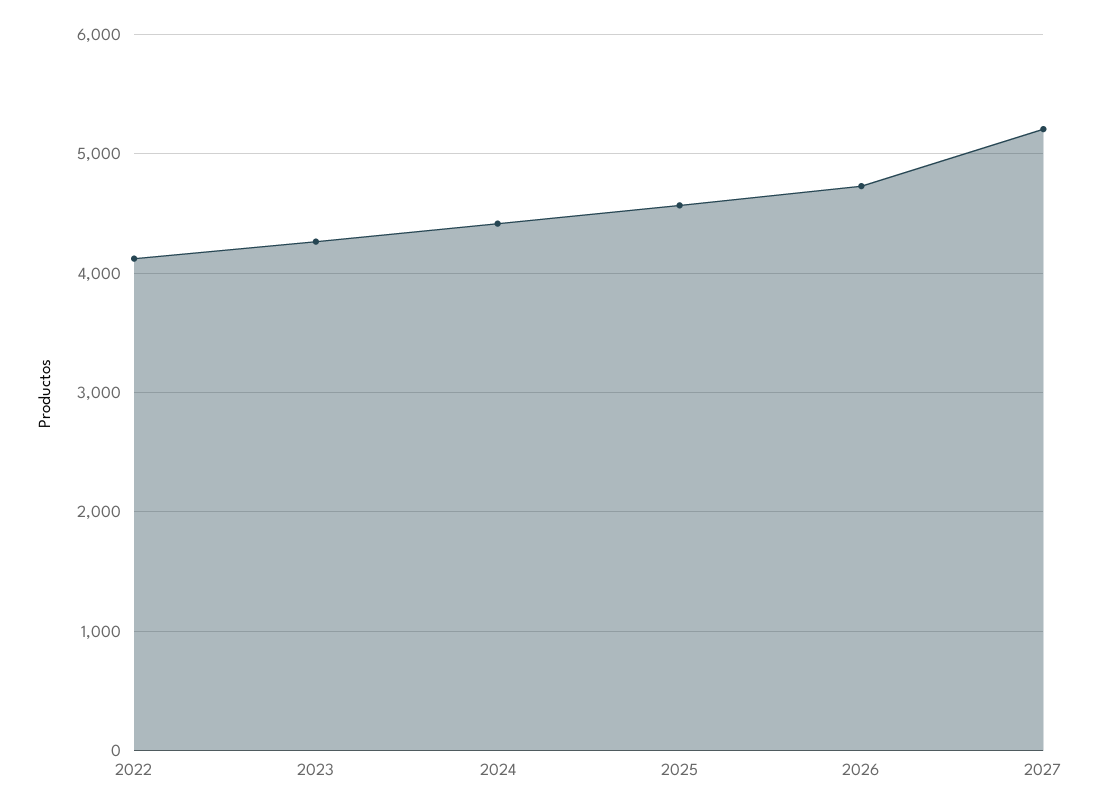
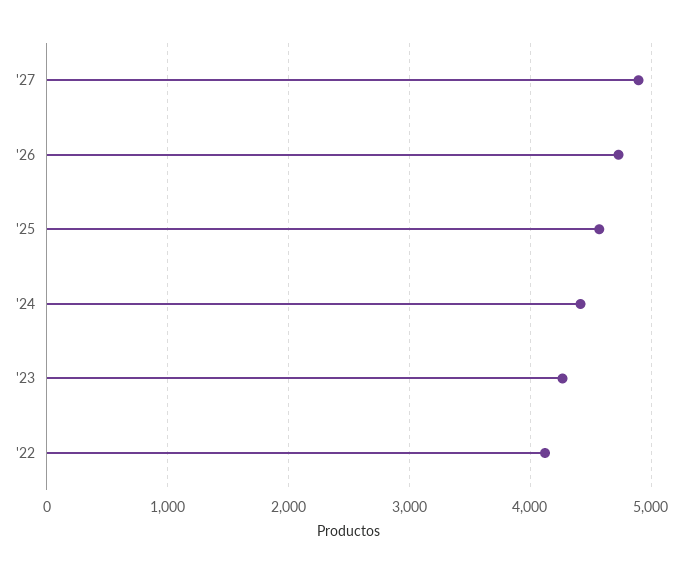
2027: 5200 -> 4900

